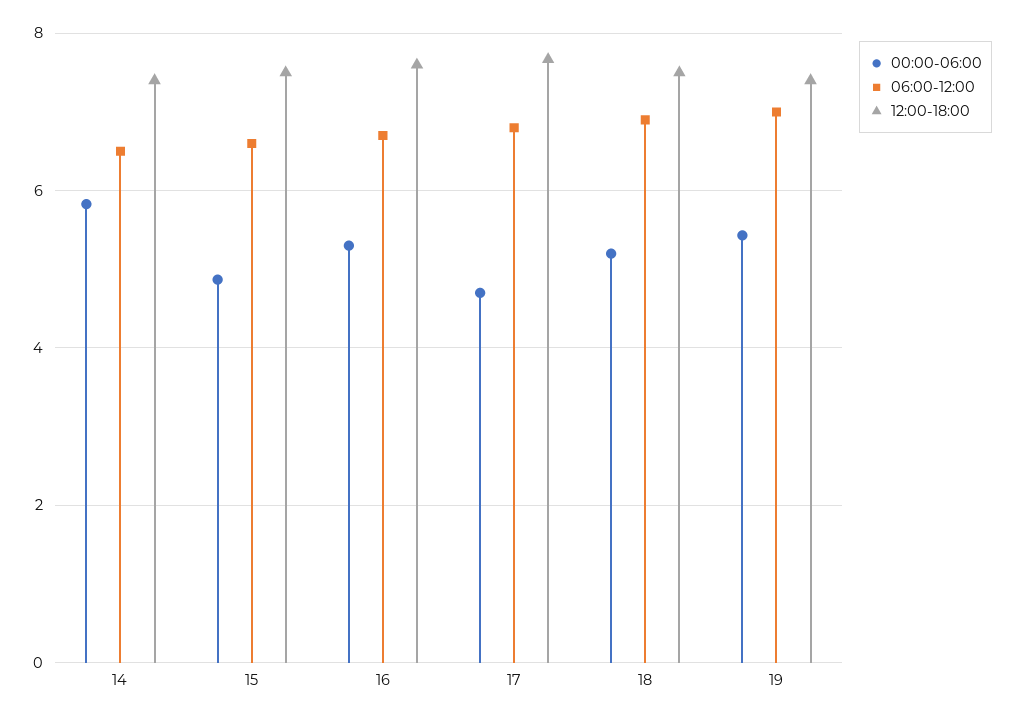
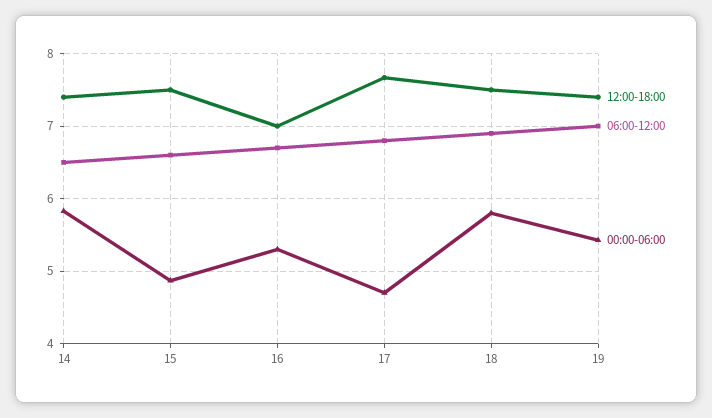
12:00-18:00, 16: 7.6 -> 7
00:00-06:00, 18: 5.2 -> 5.8

